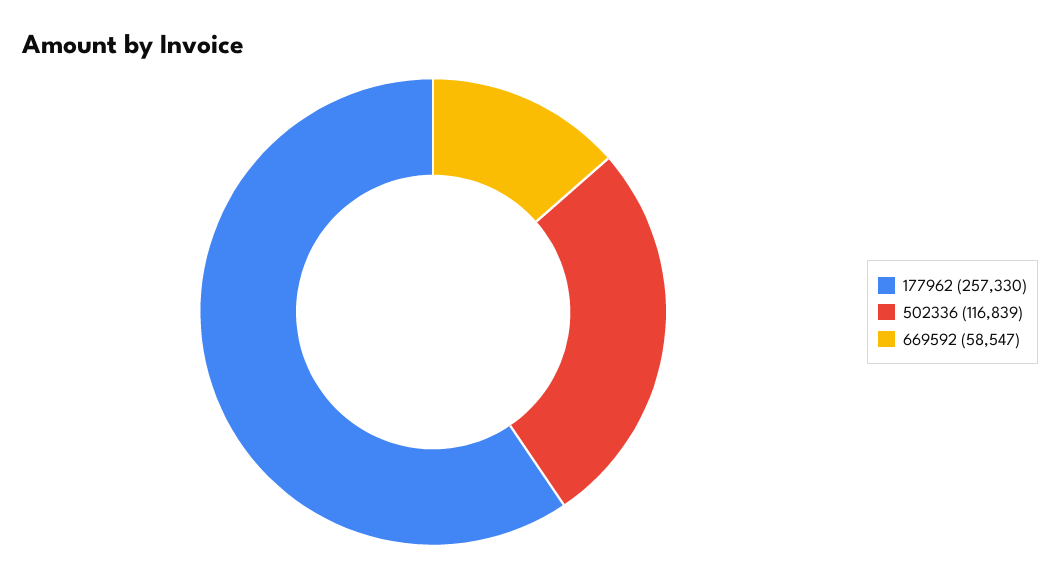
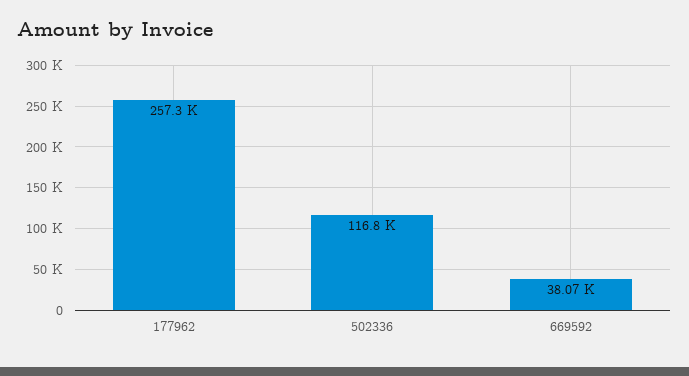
669592: 58547 -> 38070

